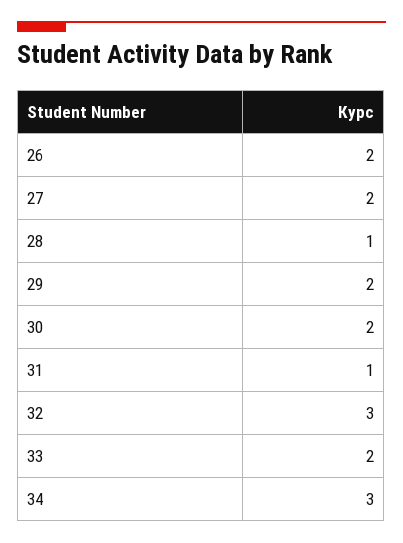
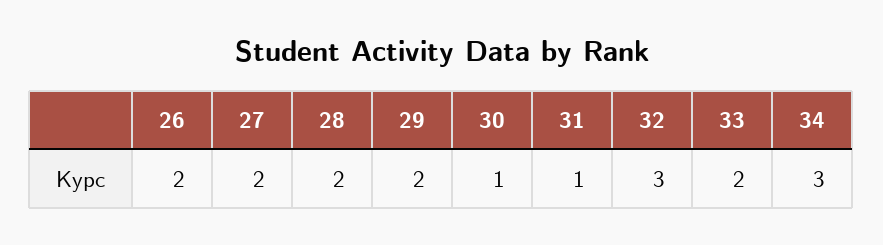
28: 1 -> 2
30: 2 -> 1

